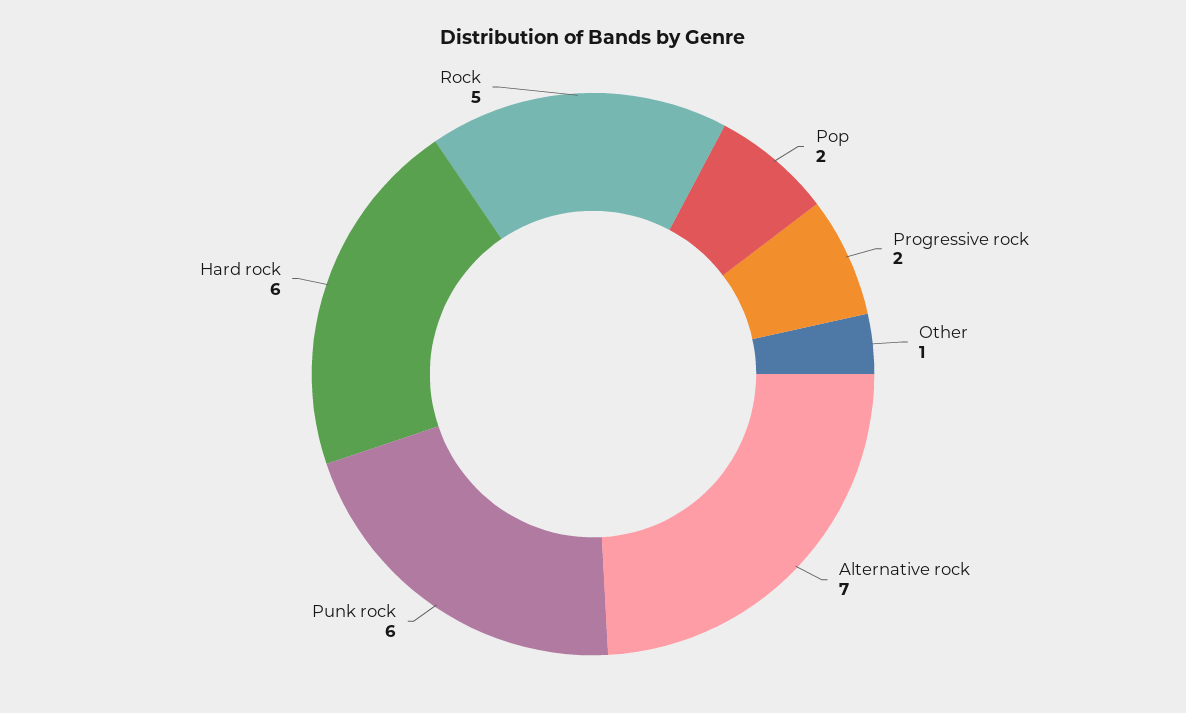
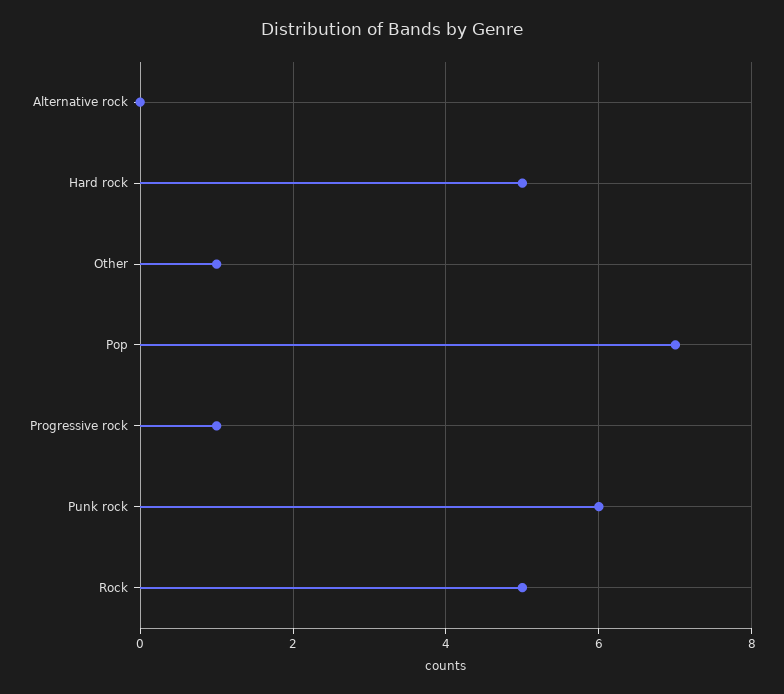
Pop: 2 -> 7
Progressive rock: 2 -> 1
Alternative rock: 7 -> 0
Hard rock: 6 -> 5

